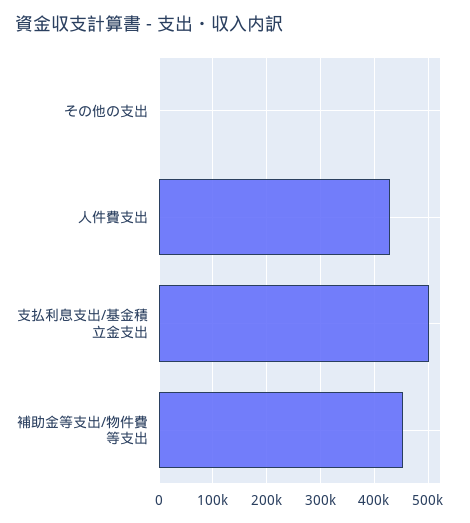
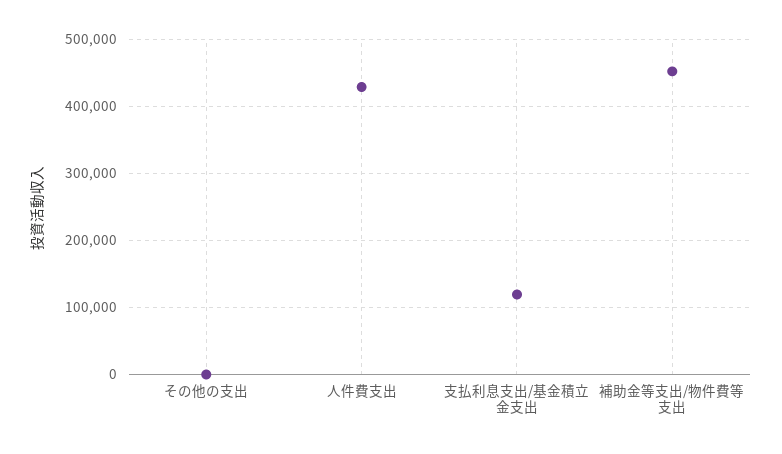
支払利息支出/基金積立金支出: 500000 -> 120000

